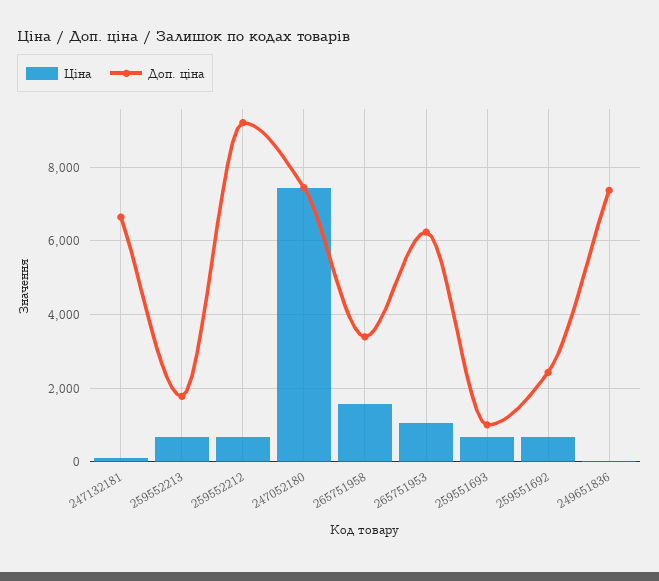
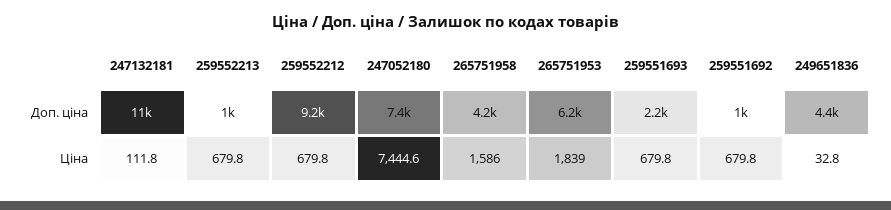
Доп. ціна, 247132181: 6600 -> 11000
Доп. ціна, 259552213: 1800 -> 1000
Доп. ціна, 265751958: 3400 -> 4200
Ціна, 265751953: 1000 -> 1839
Доп. ціна, 259551693: 1000 -> 2200
Доп. ціна, 259551692: 2400 -> 1000
Доп. ціна, 249651836: 7400 -> 4400

